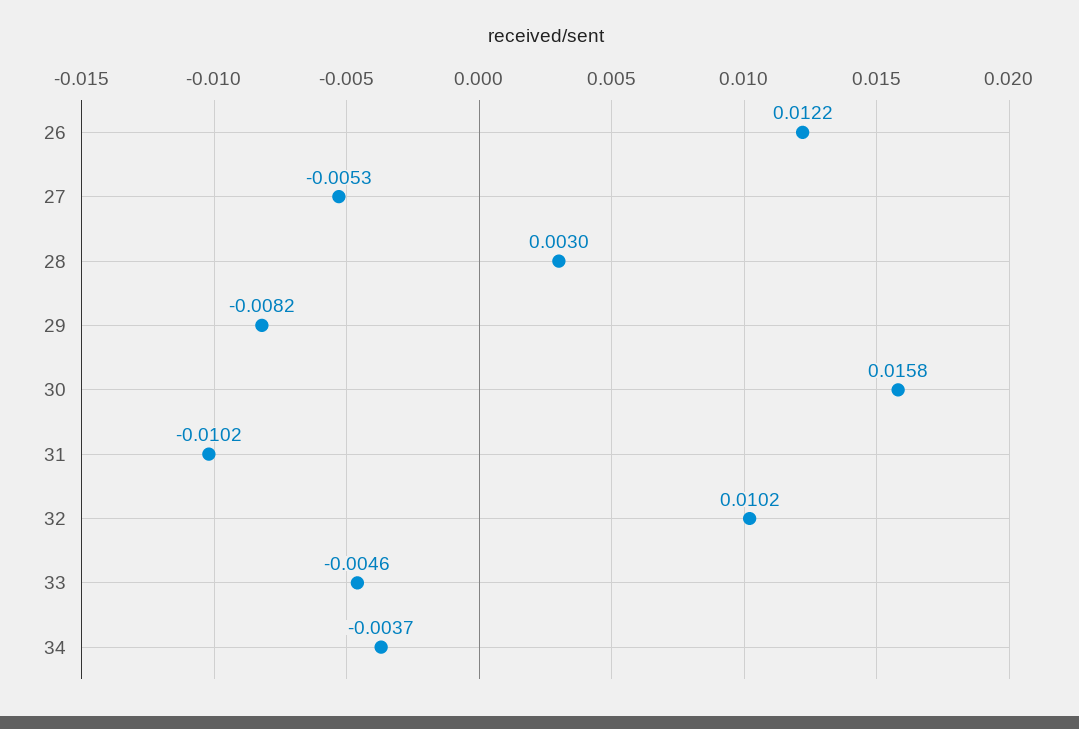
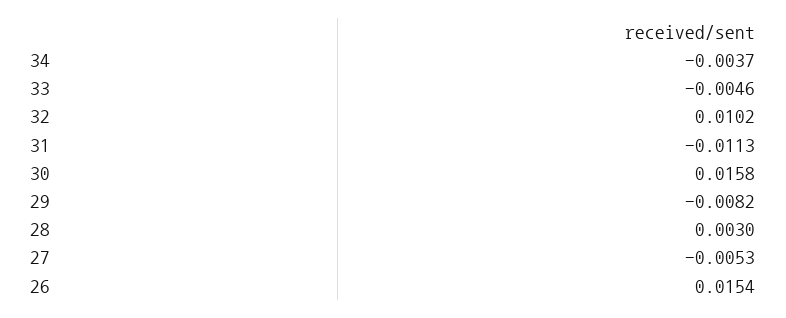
26: 0.0122 -> 0.0154
31: -0.0102 -> -0.0113

